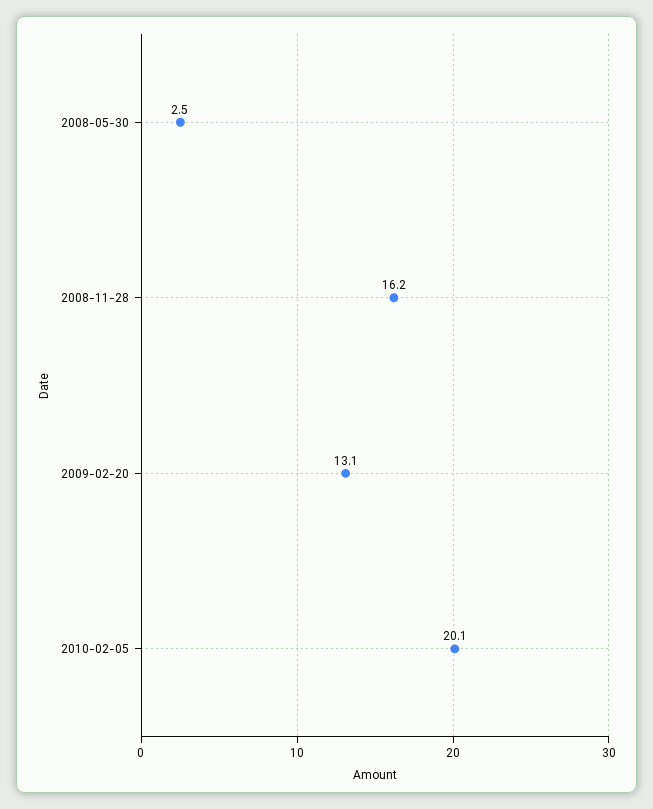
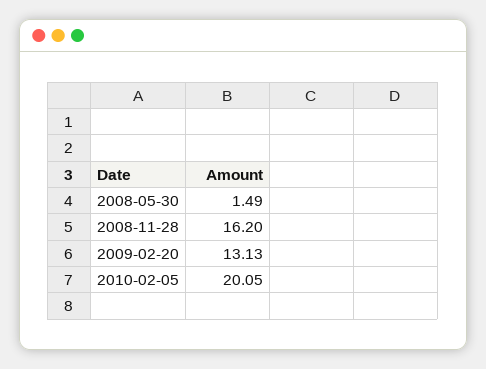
2008-05-30: 2.5 -> 1.49

